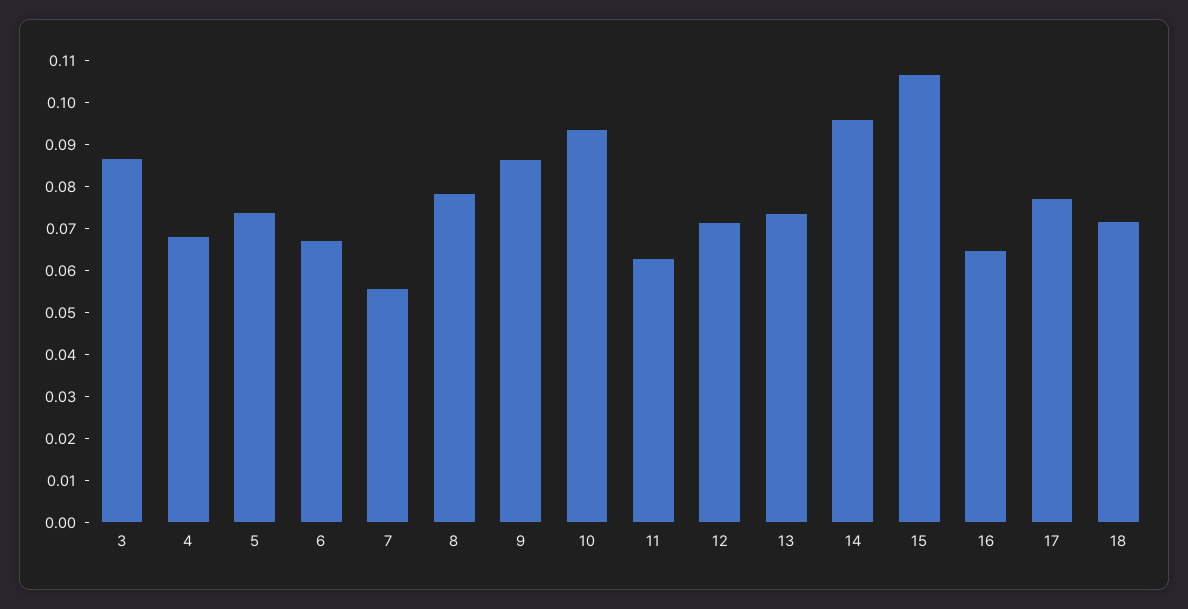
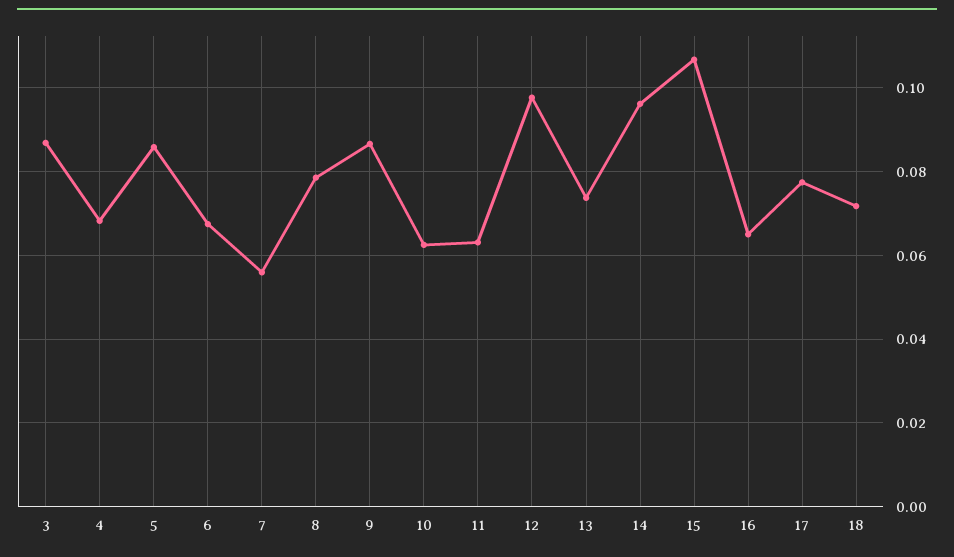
5: 0.074 -> 0.086
10: 0.094 -> 0.062
12: 0.072 -> 0.098

